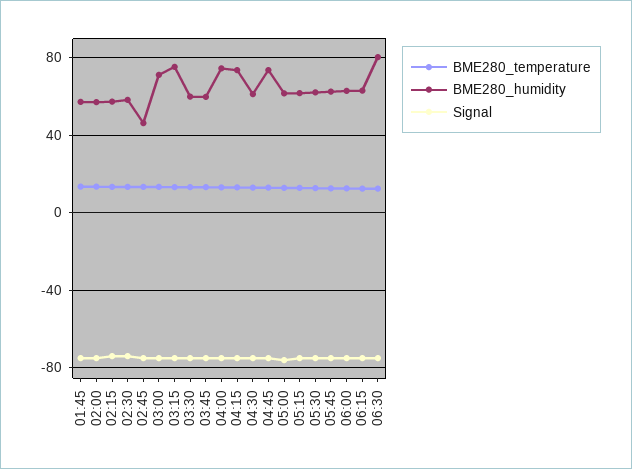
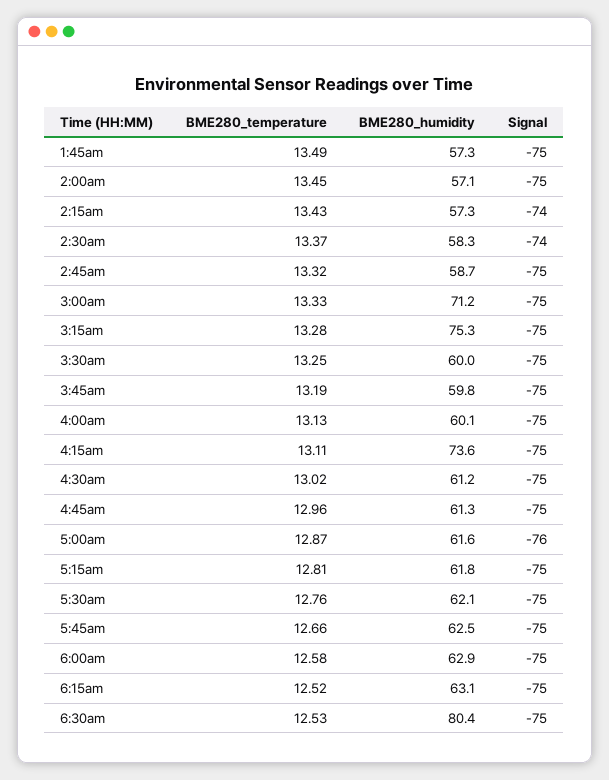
BME280_humidity, 02:45: 45 -> 58.7
BME280_humidity, 04:00: 75 -> 60.1
BME280_humidity, 04:45: 75 -> 61.3

